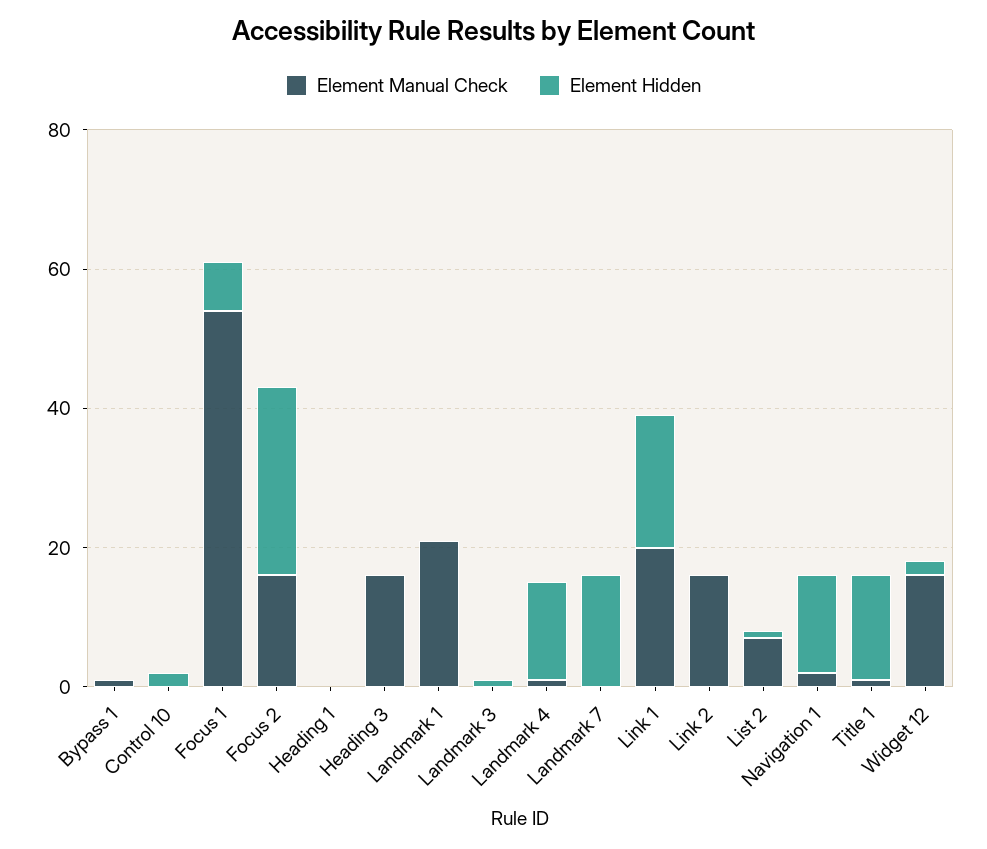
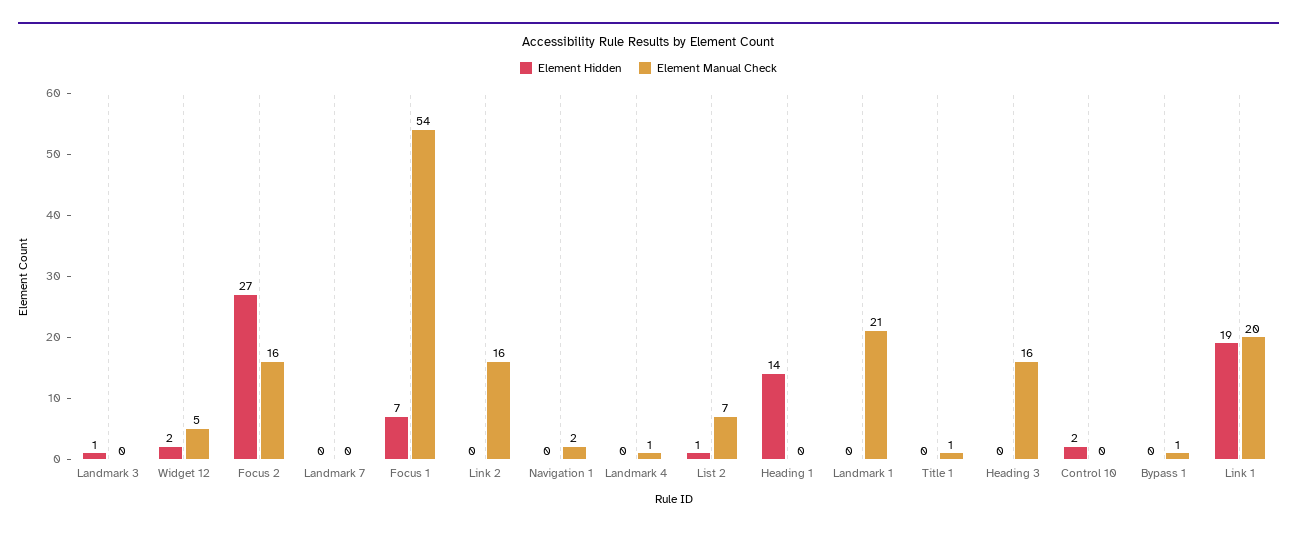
Element Hidden, Heading 1: 0 -> 14
Element Hidden, Landmark 4: 15 -> 0
Element Hidden, Landmark 7: 15 -> 0
Element Hidden, Navigation 1: 15 -> 0
Element Hidden, Title 1: 15 -> 0
Element Manual Check, Widget 12: 15 -> 5

